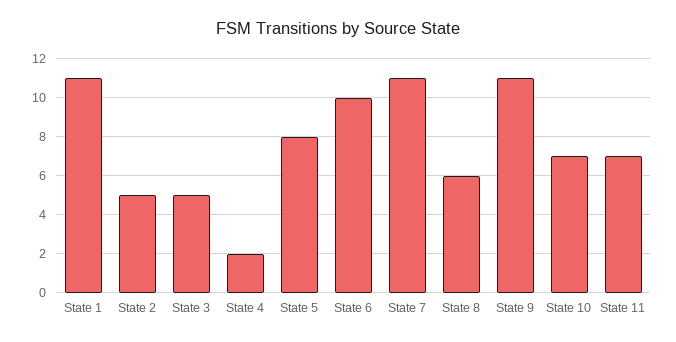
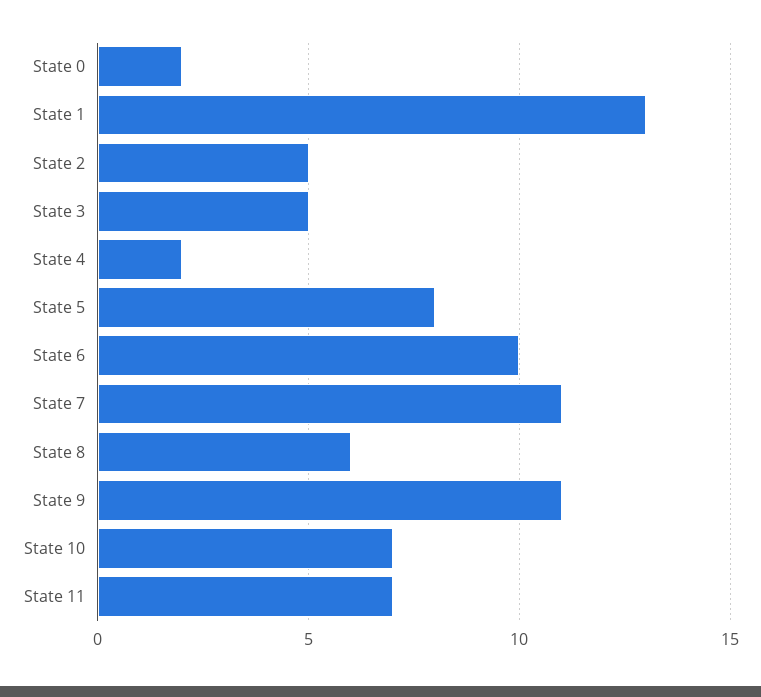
State 1: 11 -> 13
State 0: none -> 2

